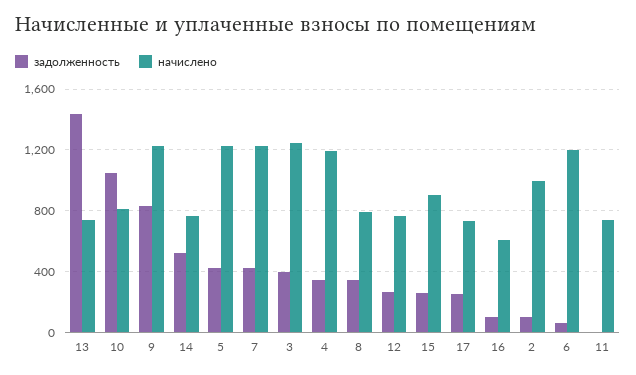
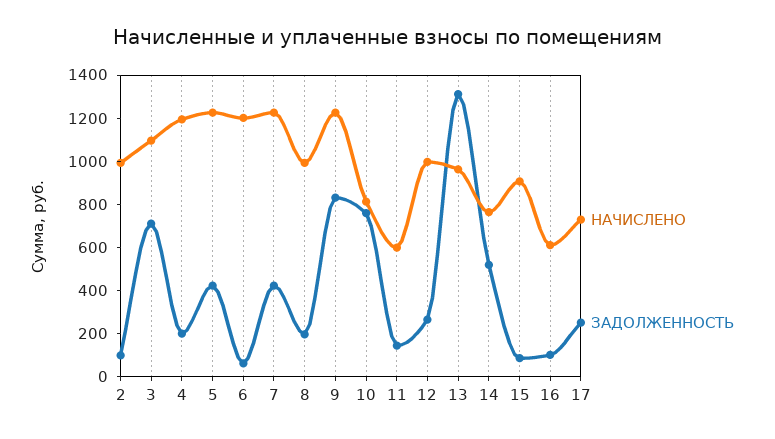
задолженность, 13: 1450 -> 1300
начислено, 13: 750 -> 950
задолженность, 10: 1050 -> 750
задолженность, 3: 400 -> 700
начислено, 3: 1250 -> 1100
задолженность, 4: 350 -> 200
задолженность, 8: 350 -> 200
начислено, 8: 800 -> 1000
начислено, 12: 750 -> 1000
задолженность, 15: 250 -> 100
задолженность, 11: 0 -> 150
начислено, 11: 750 -> 600

